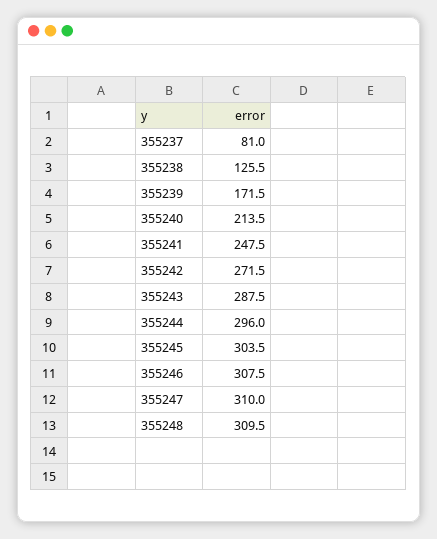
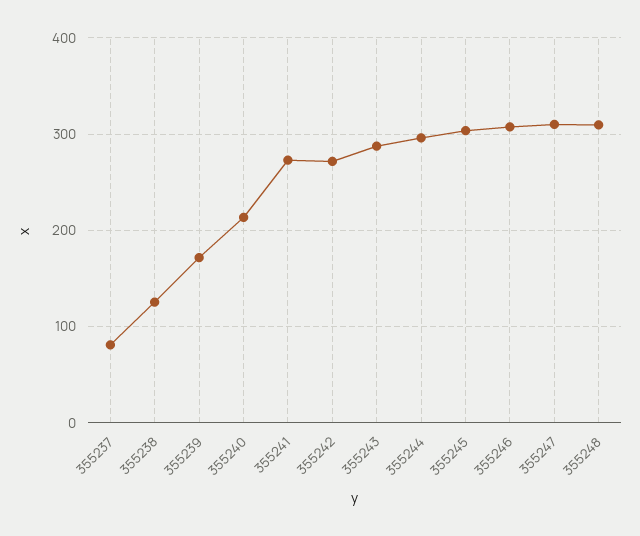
355241: 247.5 -> 270

